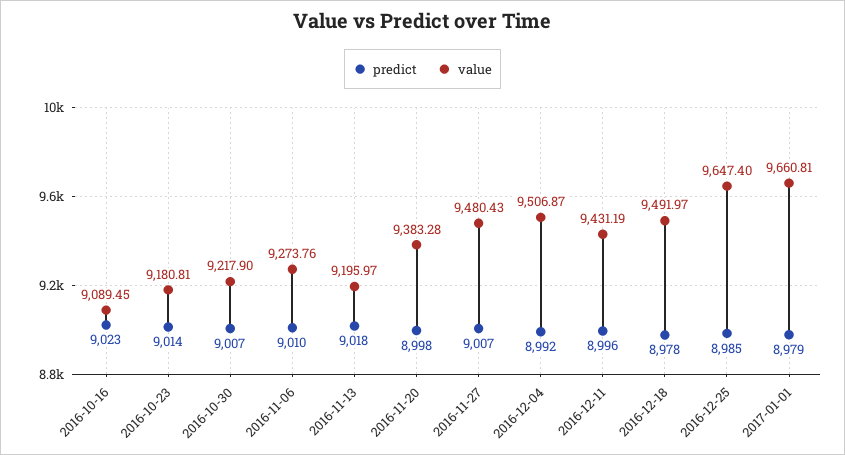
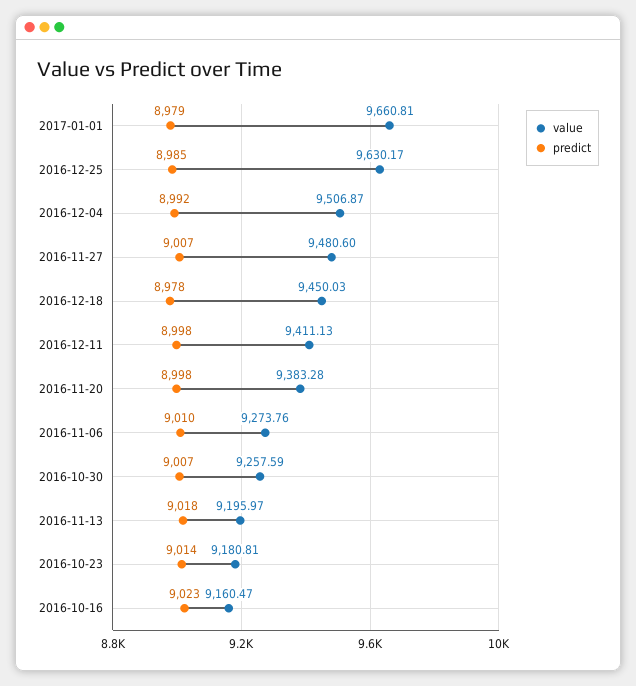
value, 2016-10-16: 9089.45 -> 9160.47
value, 2016-10-30: 9217.9 -> 9257.59
value, 2016-11-27: 9480.43 -> 9480.6
predict, 2016-12-11: 8996 -> 8998
value, 2016-12-11: 9431.19 -> 9411.13
value, 2016-12-18: 9491.97 -> 9450.03
value, 2016-12-25: 9647.4 -> 9630.17

